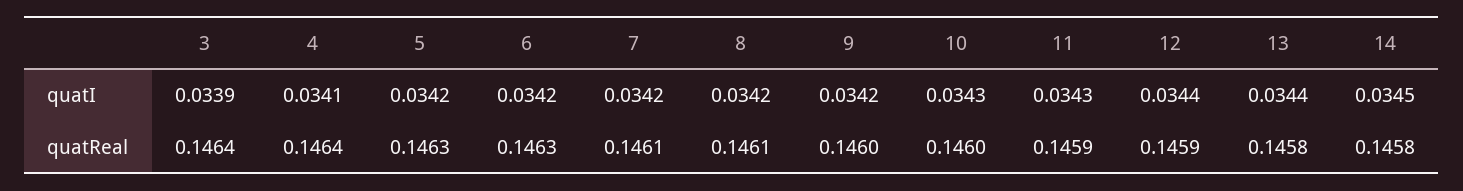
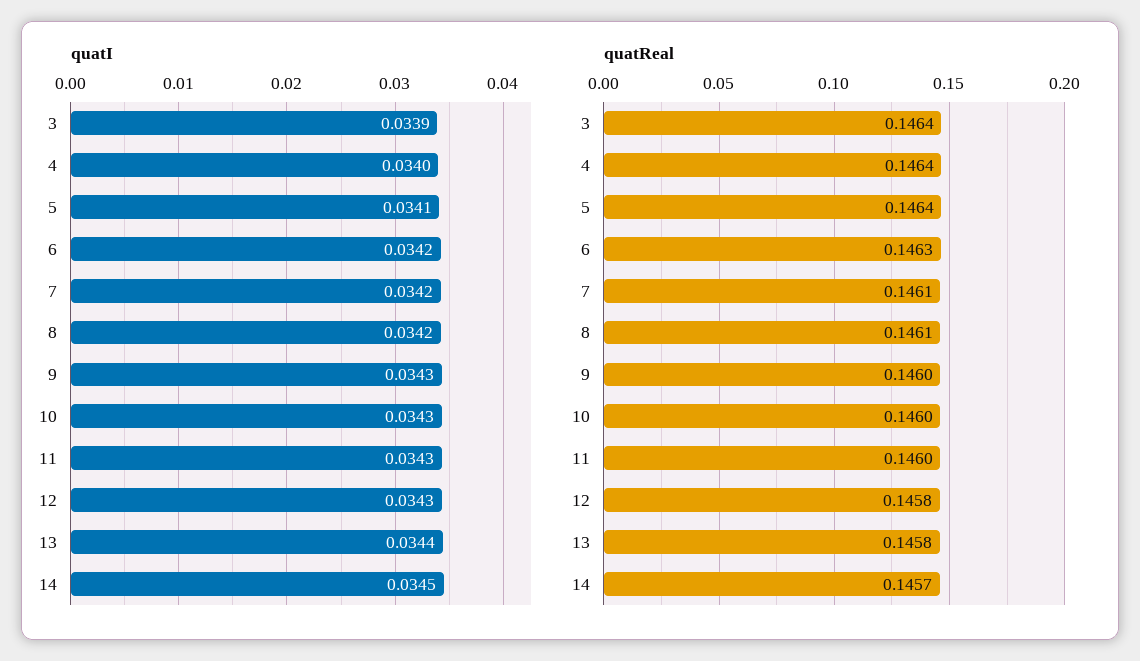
quatI, 4: 0.0341 -> 0.034
quatI, 5: 0.0342 -> 0.0341
quatI, 9: 0.0342 -> 0.0343
quatI, 12: 0.0344 -> 0.0343
quatReal, 5: 0.1463 -> 0.1464
quatReal, 11: 0.1459 -> 0.146
quatReal, 12: 0.1459 -> 0.1458
quatReal, 14: 0.1458 -> 0.1457

